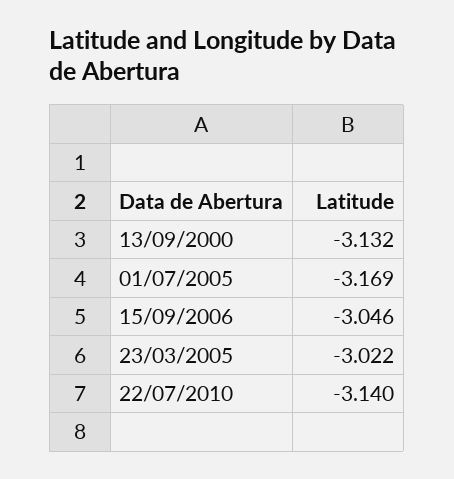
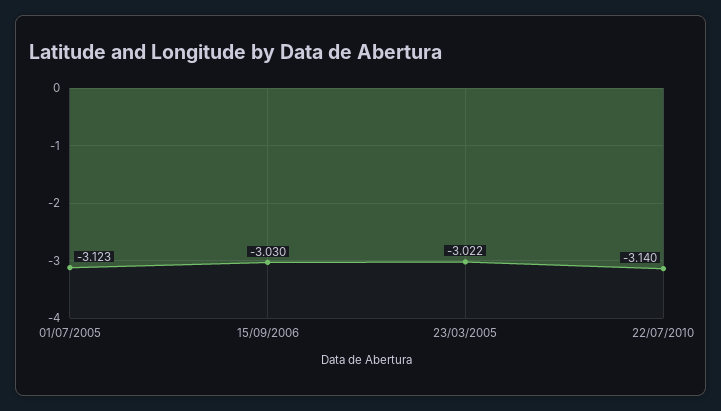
13/09/2000: -3.132 -> none
01/07/2005: -3.169 -> -3.123
15/09/2006: -3.046 -> -3.03

